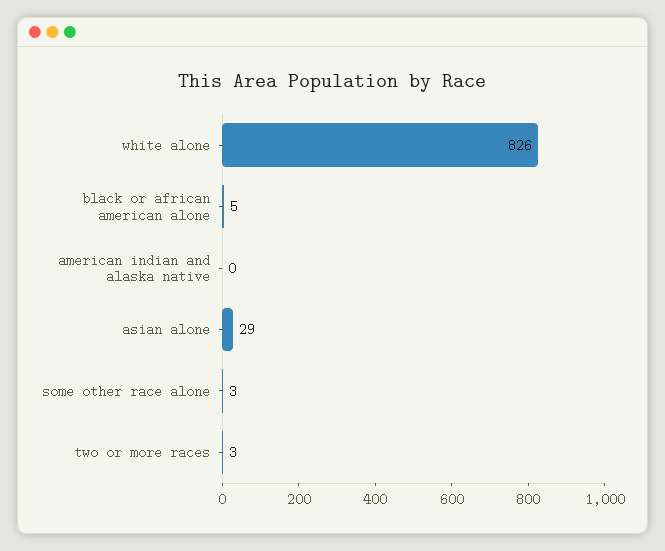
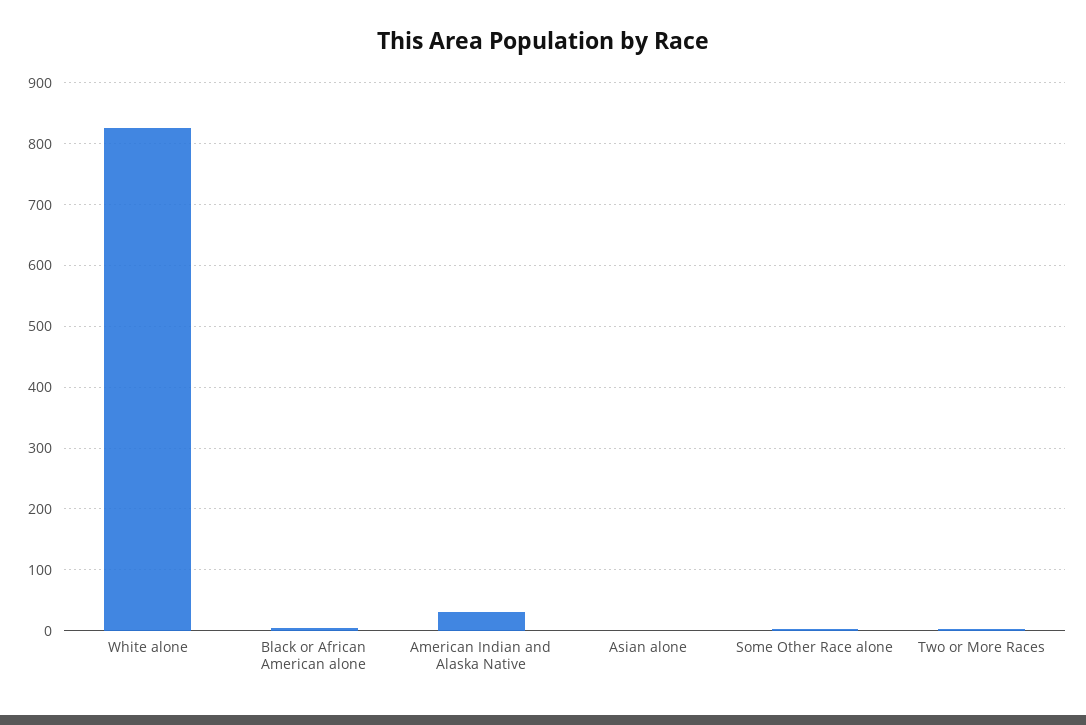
american indian and alaska native: 0 -> 30
asian alone: 29 -> 0

